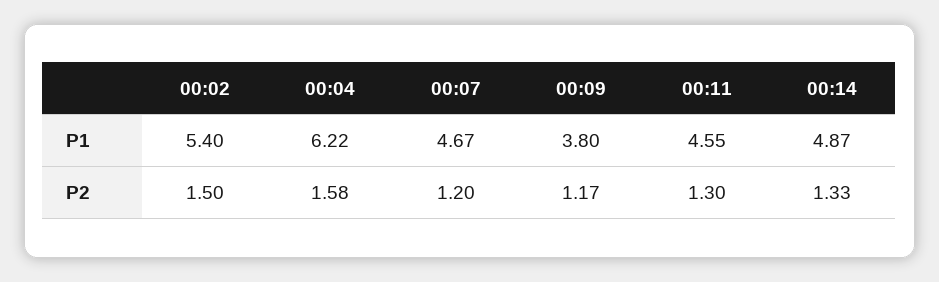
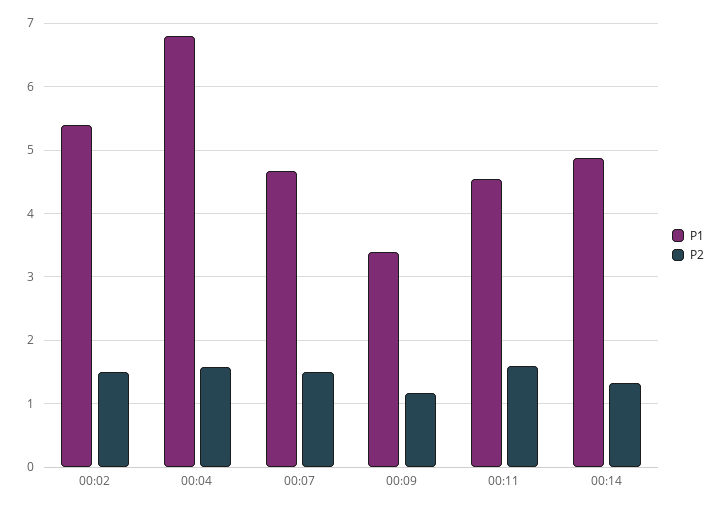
P1, 00:04: 6.22 -> 6.8
P1, 00:09: 3.8 -> 3.4
P2, 00:07: 1.2 -> 1.5
P2, 00:11: 1.3 -> 1.6

